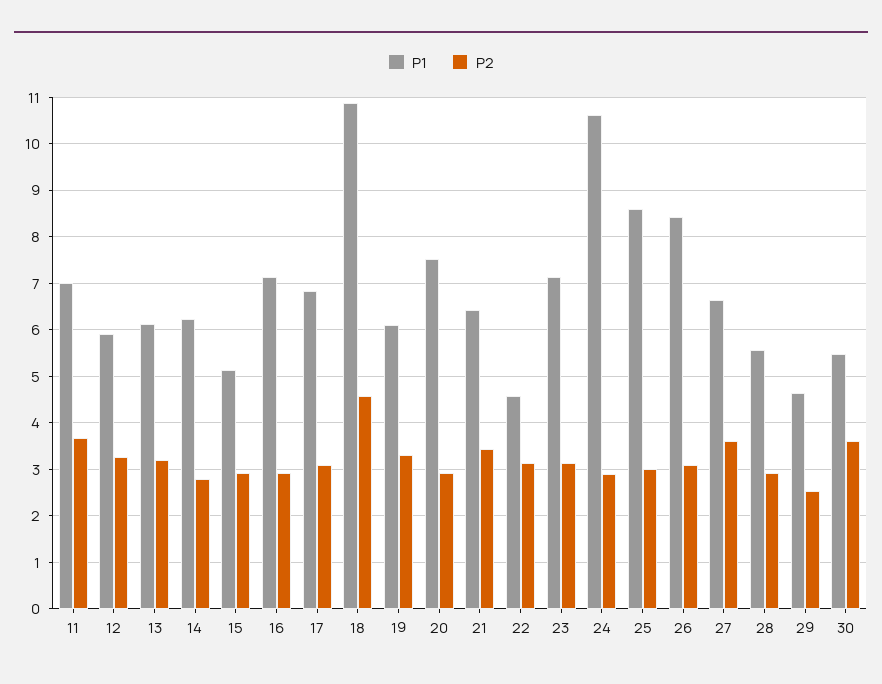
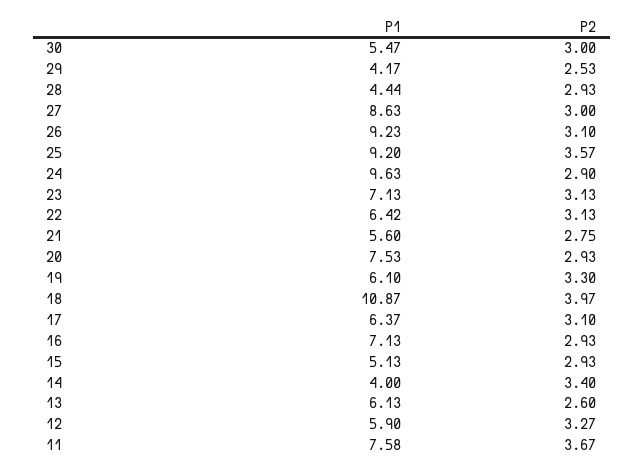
P1, 11: 7 -> 7.58
P2, 13: 3.2 -> 2.6
P1, 14: 6.2 -> 4
P2, 14: 2.8 -> 3.4
P1, 17: 6.8 -> 6.37
P2, 18: 4.6 -> 3.97
P1, 21: 6.4 -> 5.6
P2, 21: 3.4 -> 2.75
P1, 22: 4.6 -> 6.42
P1, 24: 10.6 -> 9.63
P1, 25: 8.6 -> 9.2
P2, 25: 3 -> 3.57
P1, 26: 8.4 -> 9.23
P1, 27: 6.6 -> 8.63
P2, 27: 3.6 -> 3
P1, 28: 5.6 -> 4.44
P1, 29: 4.6 -> 4.17
P2, 30: 3.6 -> 3

